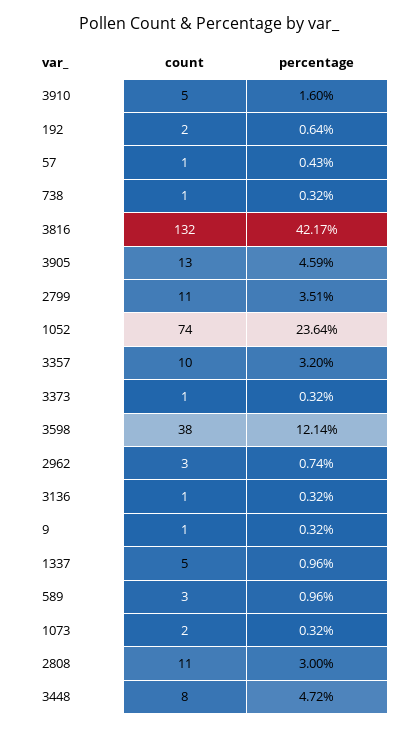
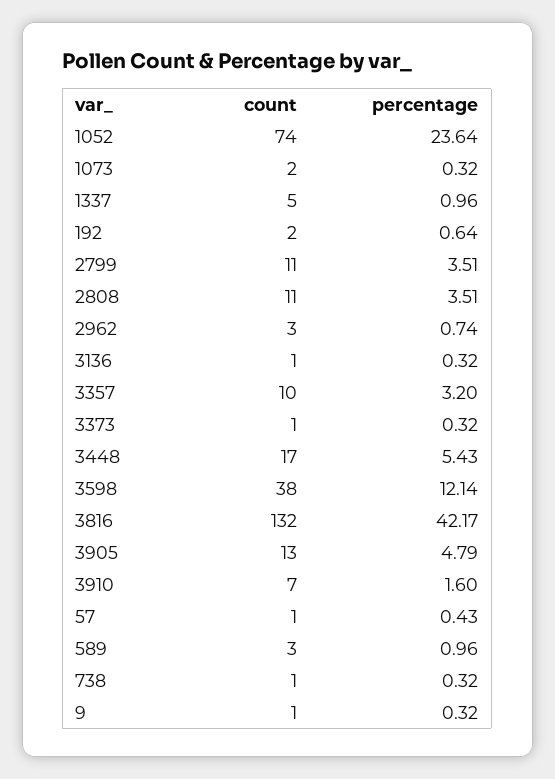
count, 3910: 5 -> 7
percentage, 3905: 4.59 -> 4.79
percentage, 2808: 3 -> 3.51
count, 3448: 8 -> 17
percentage, 3448: 4.72 -> 5.43

